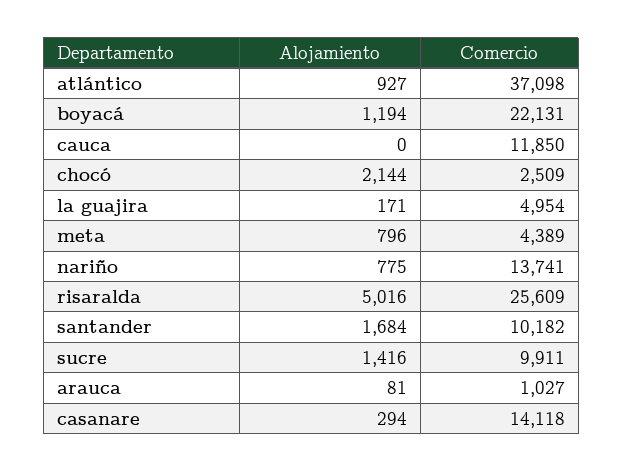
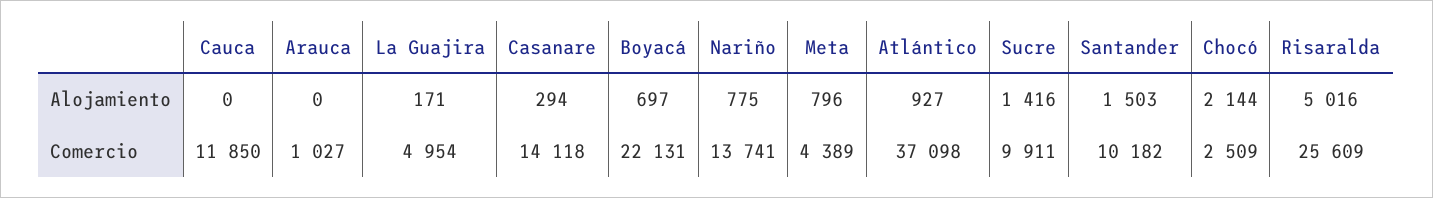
Alojamiento, boyacá: 1194 -> 697
Alojamiento, santander: 1684 -> 1503
Alojamiento, arauca: 81 -> 0

